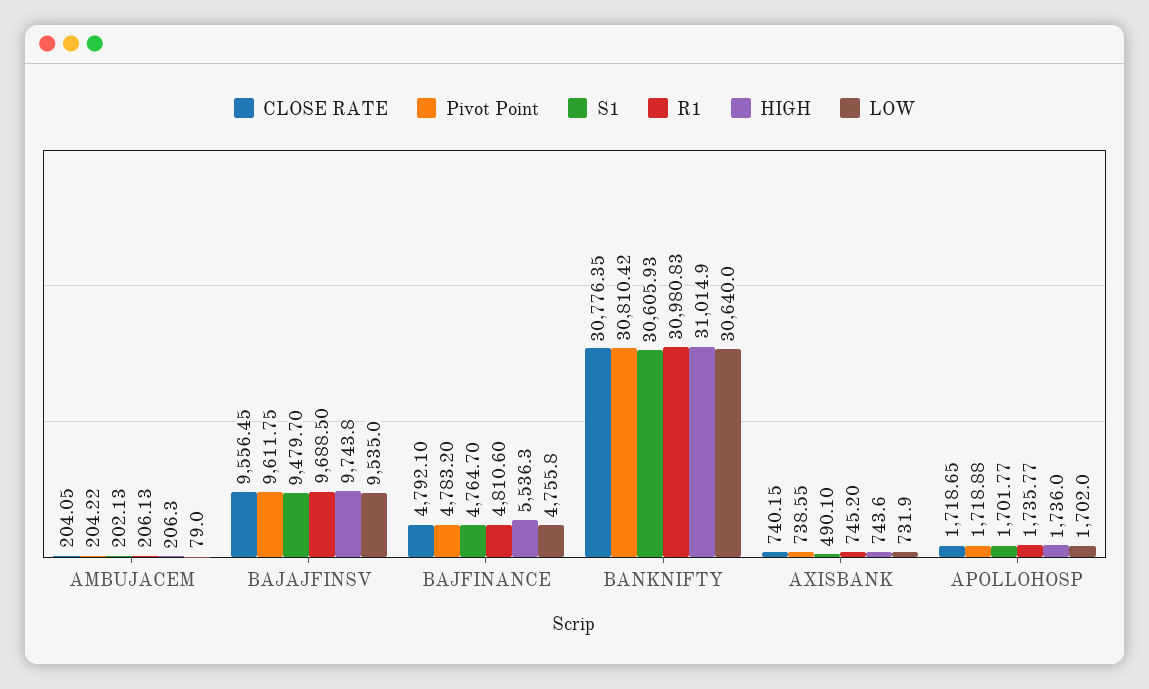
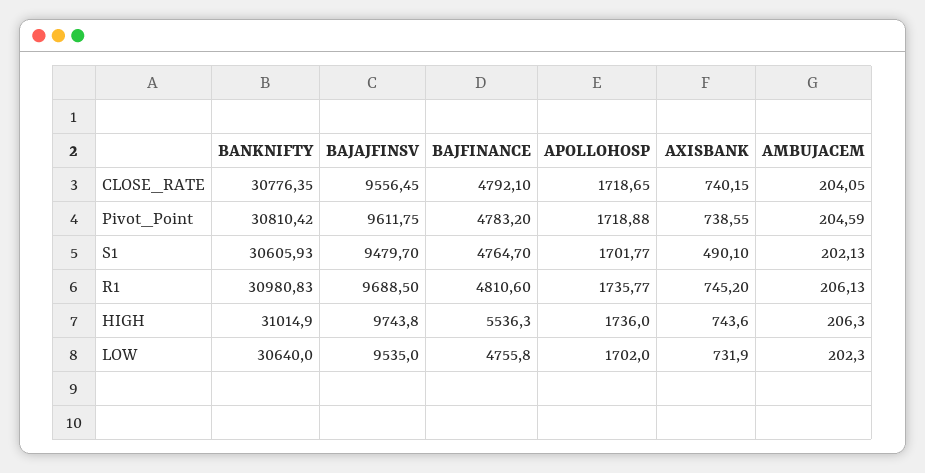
Pivot Point, AMBUJACEM: 204.22 -> 204.59
LOW, AMBUJACEM: 79 -> 202.3

